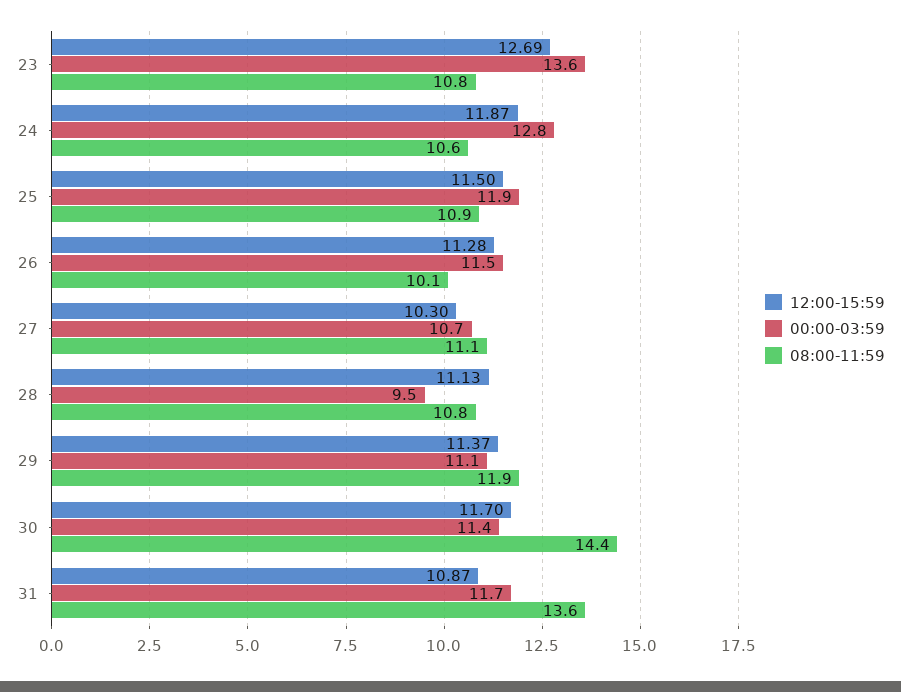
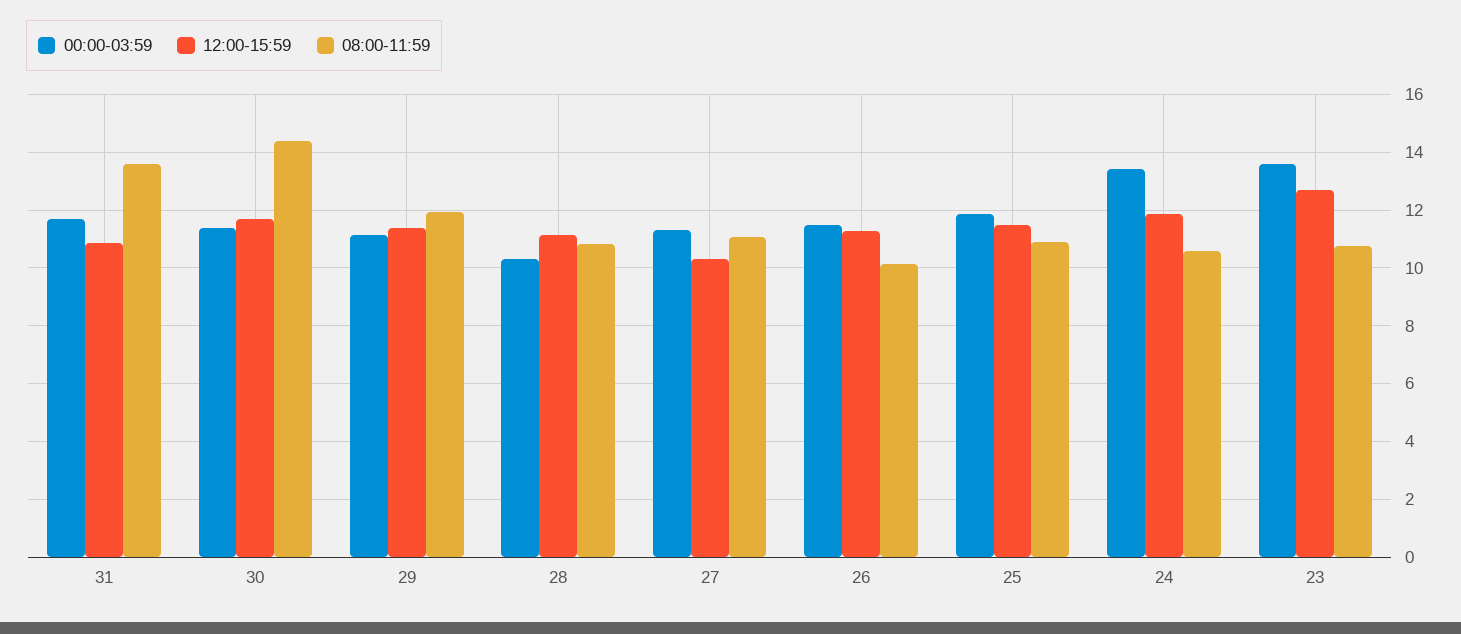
00:00-03:59, 24: 12.8 -> 13.5
00:00-03:59, 27: 10.7 -> 11.25
00:00-03:59, 28: 9.5 -> 10.25

